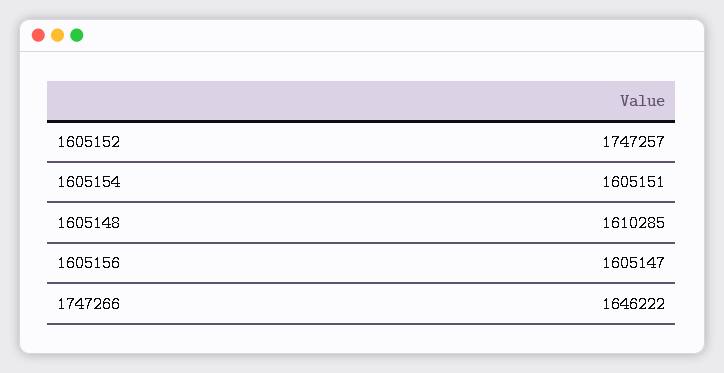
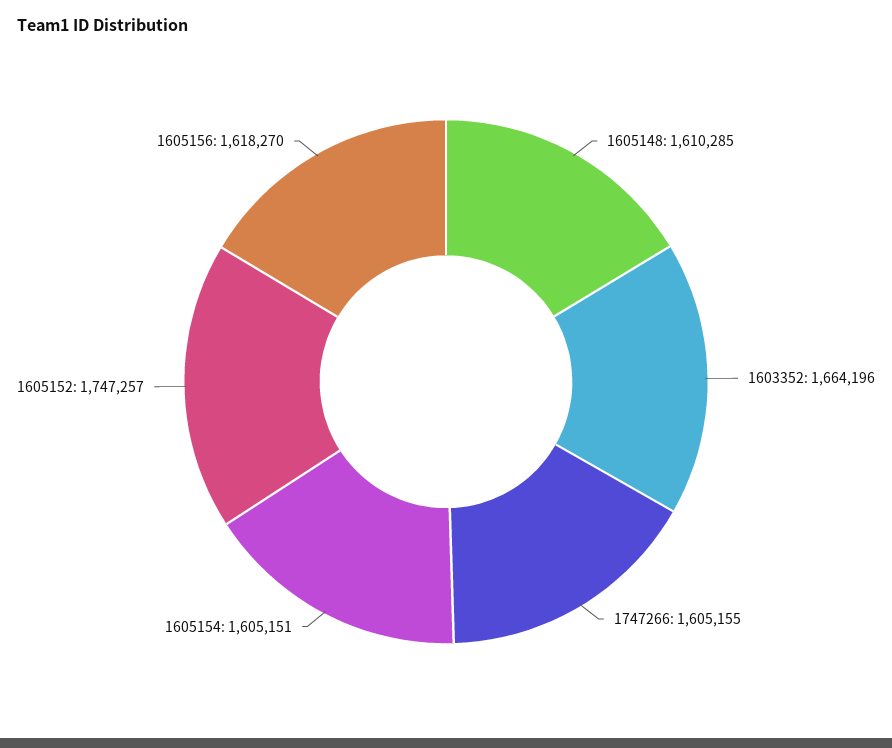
1605156: 1605147 -> 1618270
1747266: 1646222 -> 1605155
1603352: none -> 1664196

